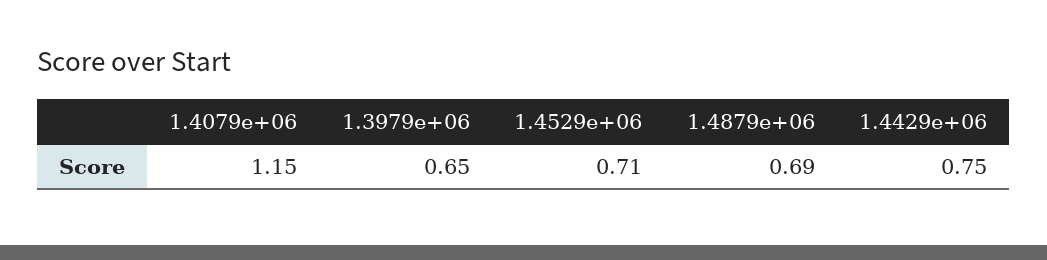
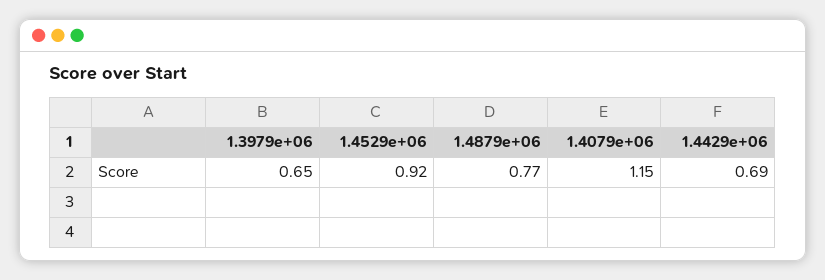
1.4529e+06: 0.71 -> 0.92
1.4879e+06: 0.69 -> 0.77
1.4429e+06: 0.75 -> 0.69

